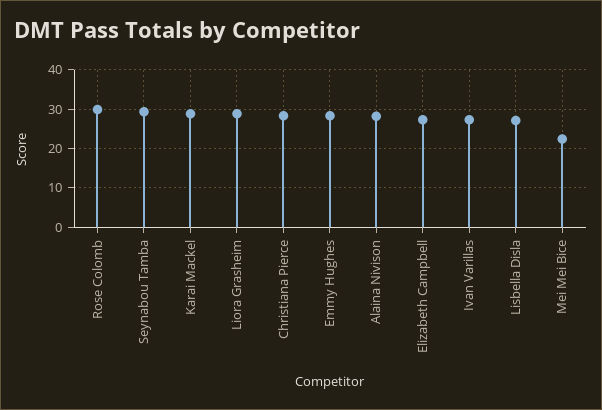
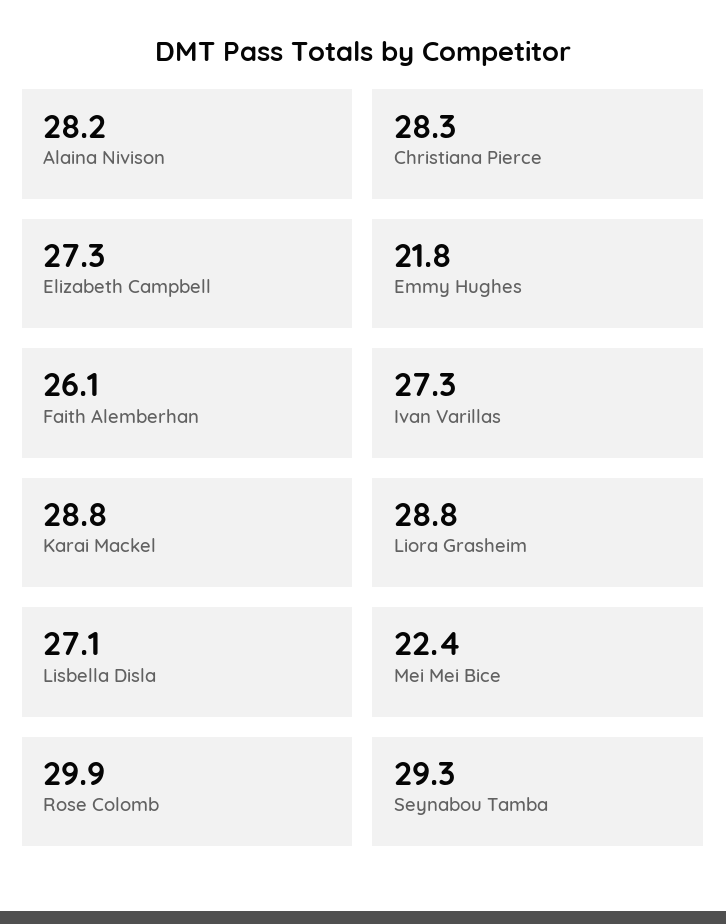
Emmy Hughes: 28 -> 21.8
Faith Alemberhan: none -> 26.1

